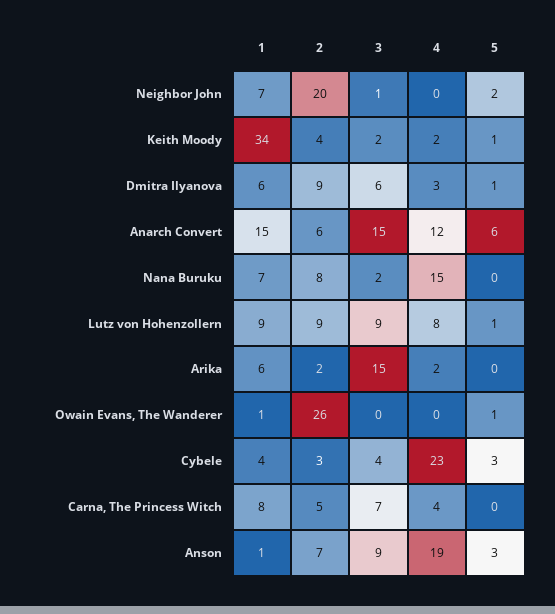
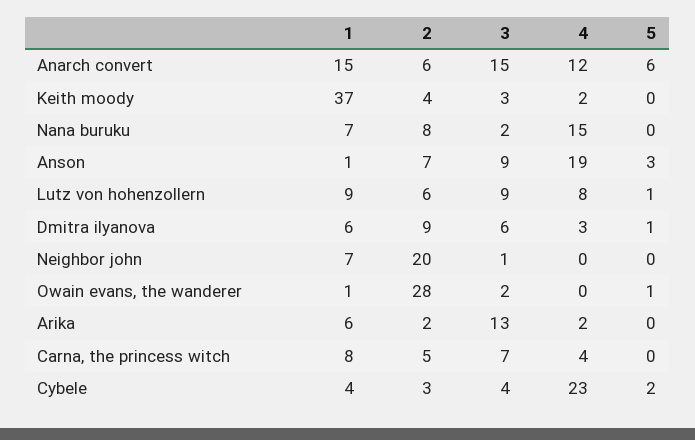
5, Neighbor John: 2 -> 0
1, Keith Moody: 34 -> 37
3, Keith Moody: 2 -> 3
5, Keith Moody: 1 -> 0
2, Lutz von Hohenzollern: 9 -> 6
3, Arika: 15 -> 13
2, Owain Evans, The Wanderer: 26 -> 28
3, Owain Evans, The Wanderer: 0 -> 2
5, Cybele: 3 -> 2

